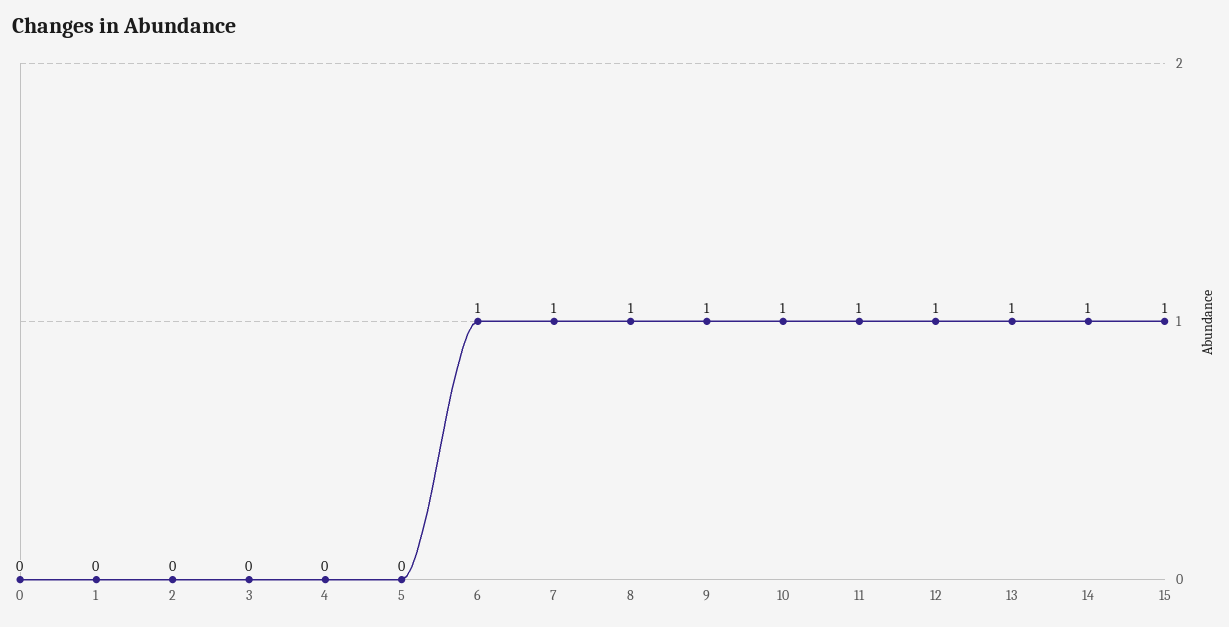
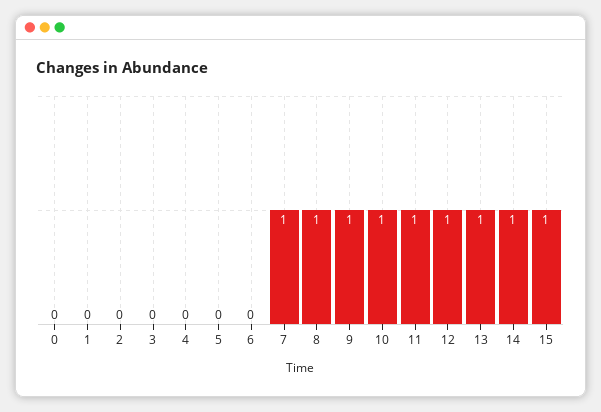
6: 1 -> 0

